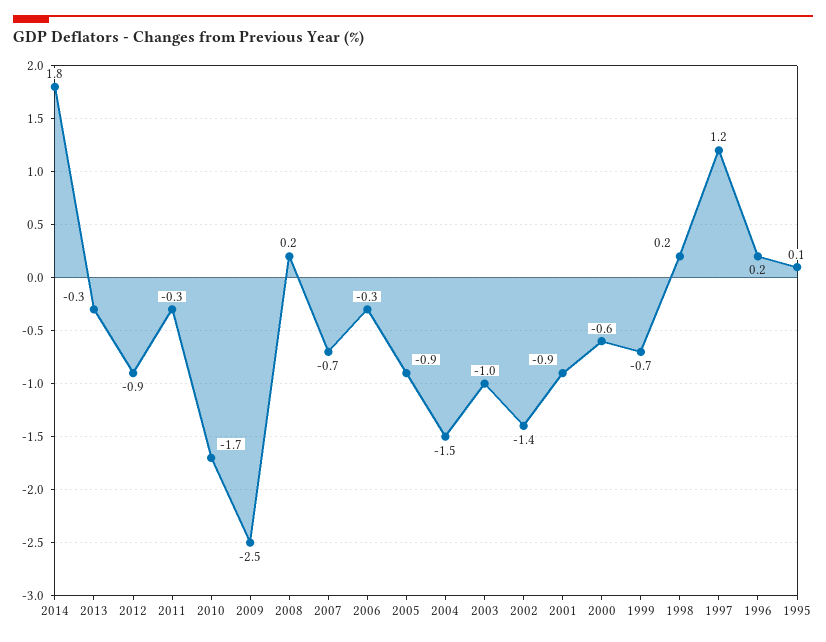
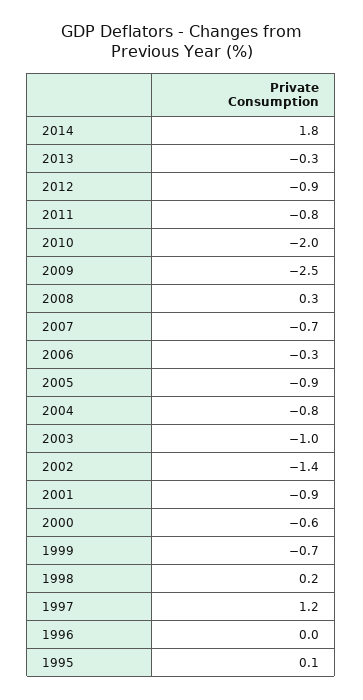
2011: -0.3 -> -0.8
2010: -1.7 -> -2
2008: 0.2 -> 0.3
2004: -1.5 -> -0.8
1996: 0.2 -> 0

